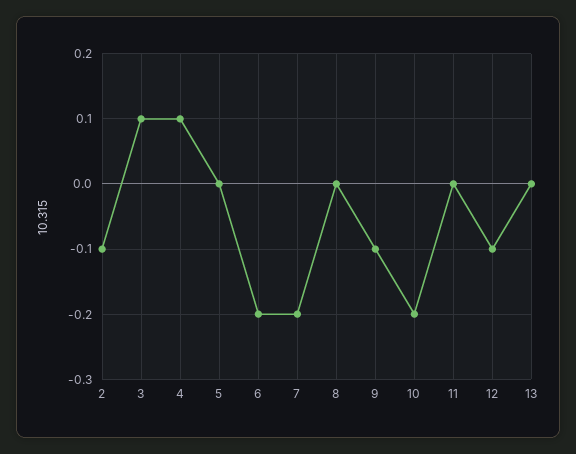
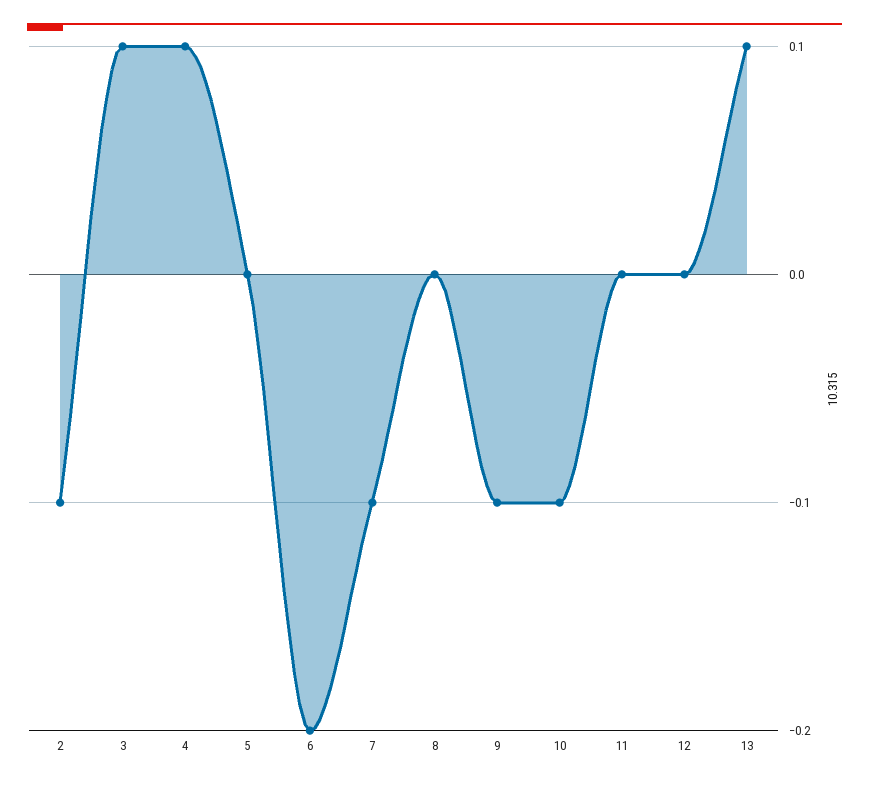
7: -0.2 -> -0.1
10: -0.2 -> -0.1
12: -0.1 -> 0
13: 0 -> 0.1

